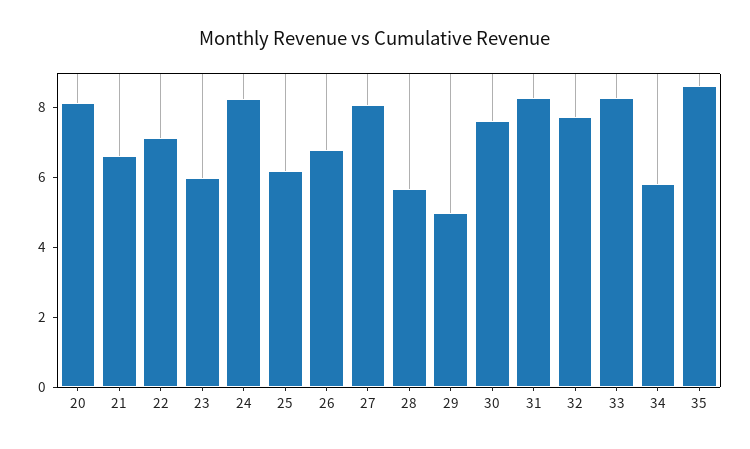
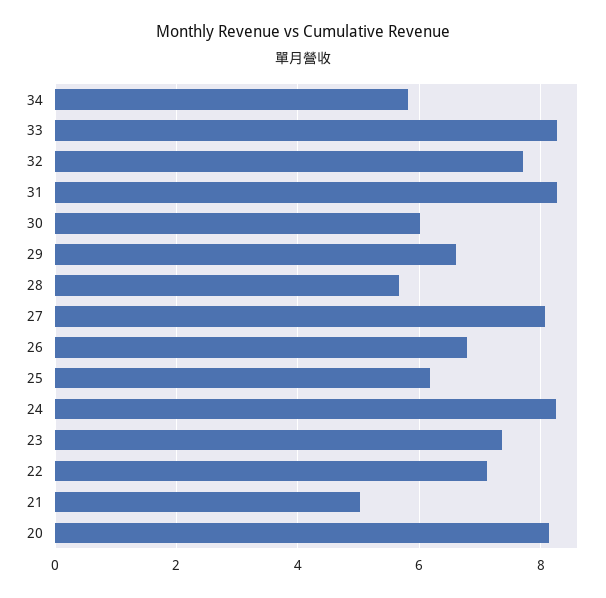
21: 6.5 -> 5
23: 6 -> 7.4
29: 5 -> 6.6
30: 7.5 -> 6
35: 8.5 -> none

